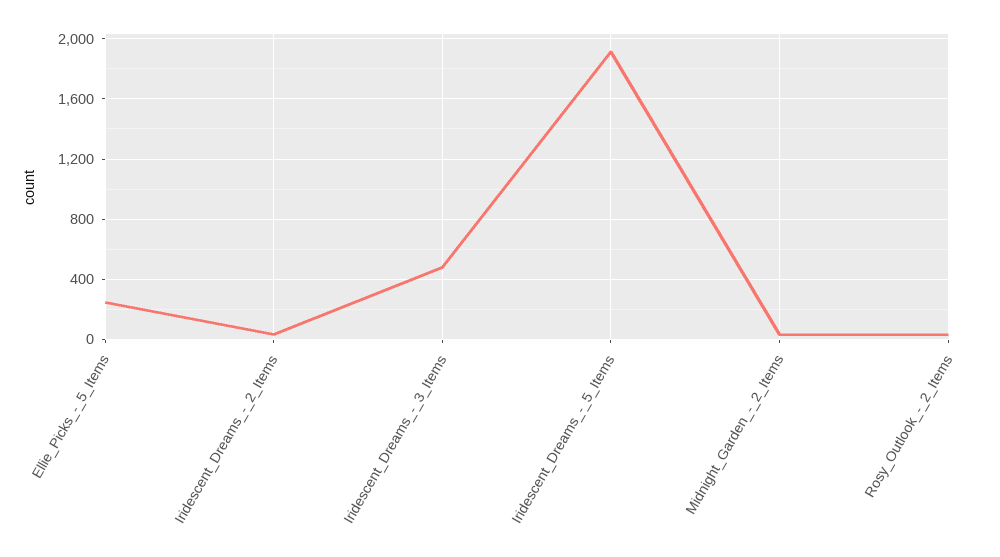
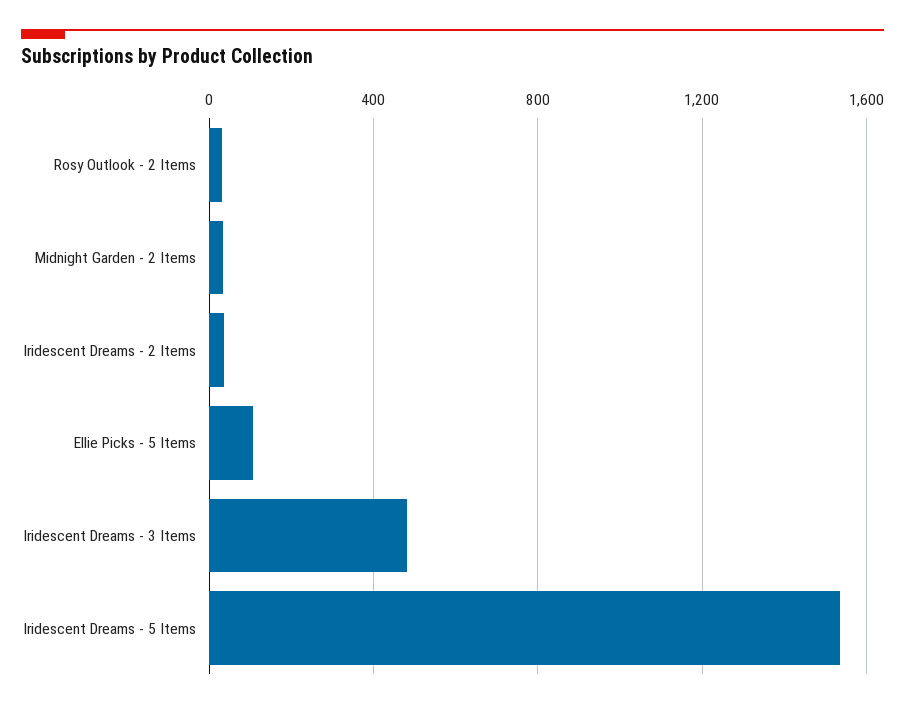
Ellie_Picks_-_5_Items: 250 -> 100
Iridescent_Dreams_-_5_Items: 1900 -> 1550

